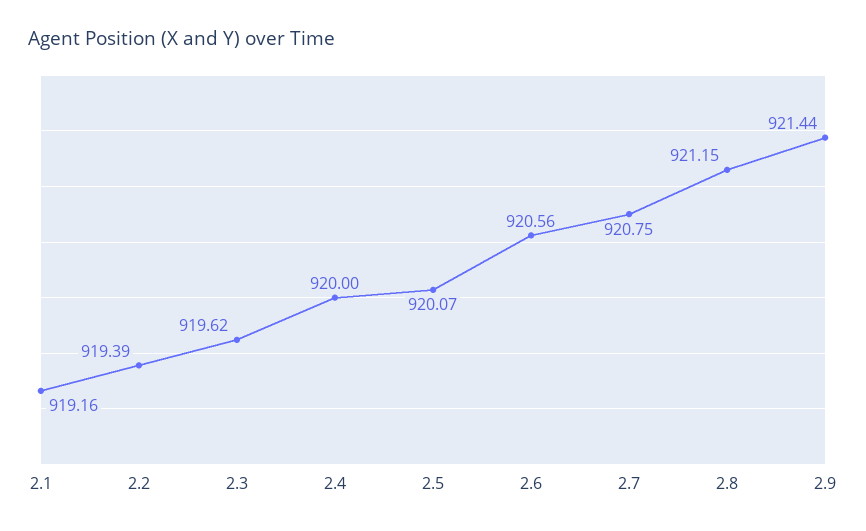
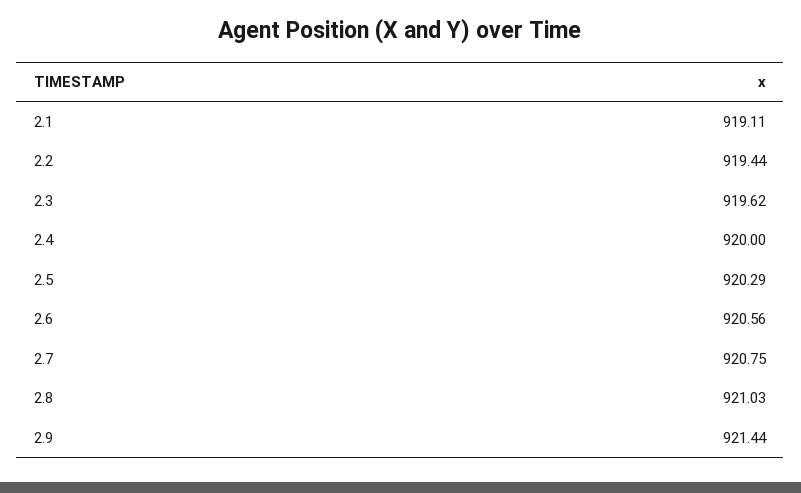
2.1: 919.16 -> 919.11
2.2: 919.39 -> 919.44
2.5: 920.07 -> 920.29
2.8: 921.15 -> 921.03

